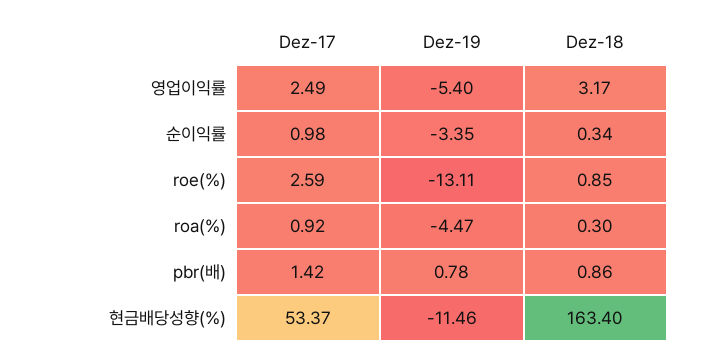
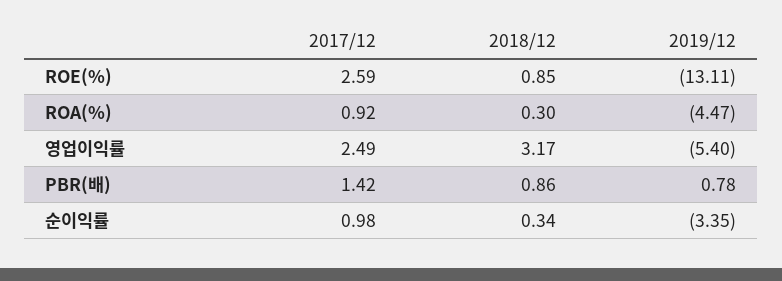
Dez-17, 현금배당성향(%): 53.37 -> none
Dez-19, 현금배당성향(%): -11.46 -> none
Dez-18, 현금배당성향(%): 163.4 -> none

